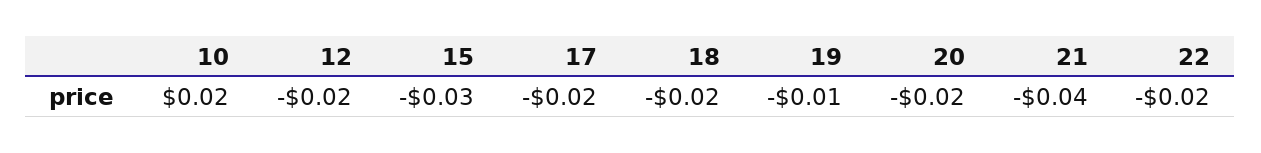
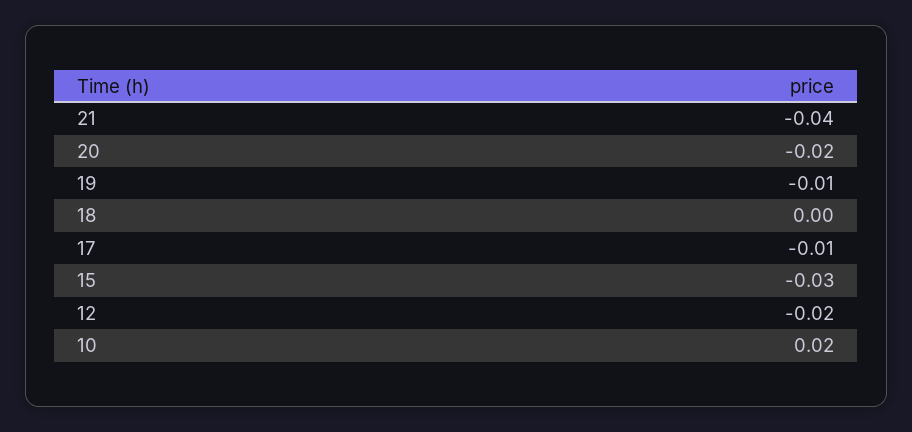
17: -0.02 -> -0.01
18: -0.02 -> 0
22: -0.02 -> none

